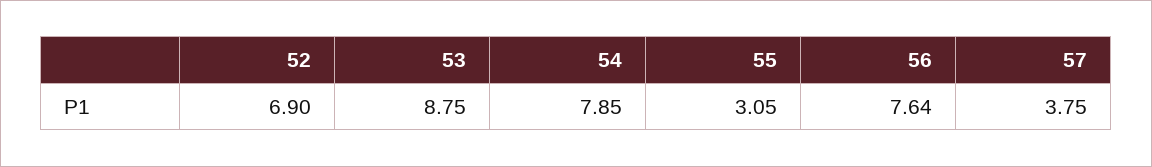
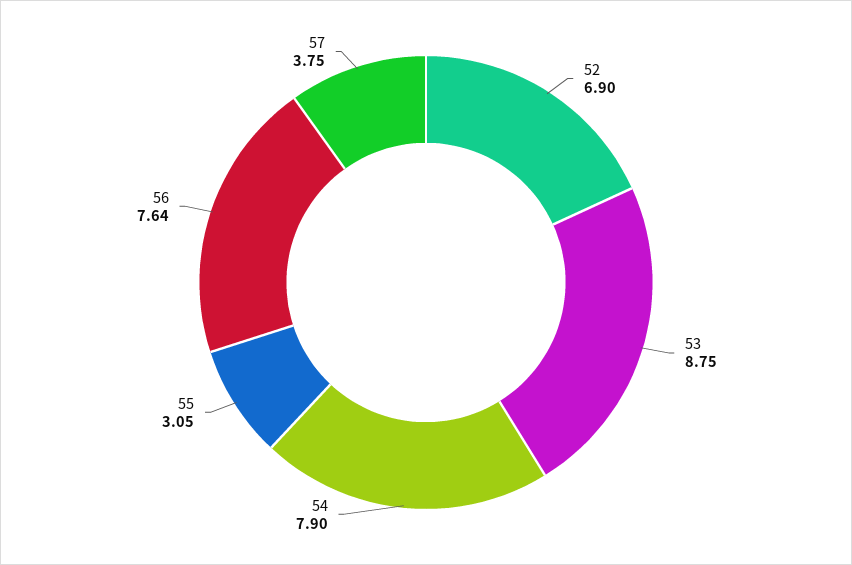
54: 7.85 -> 7.9

